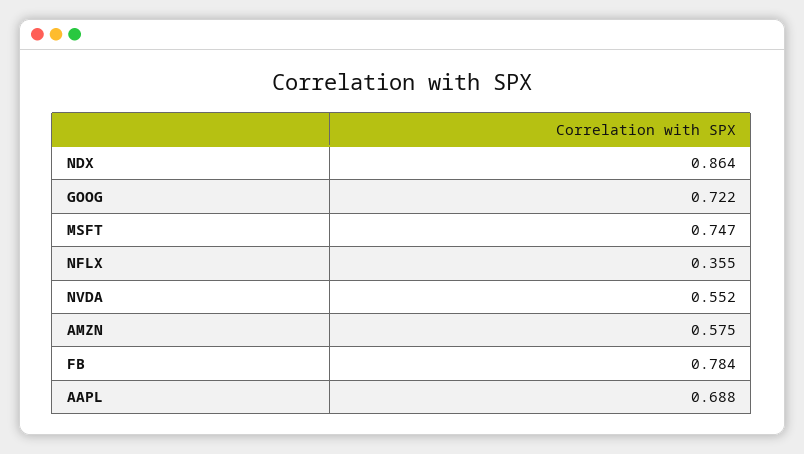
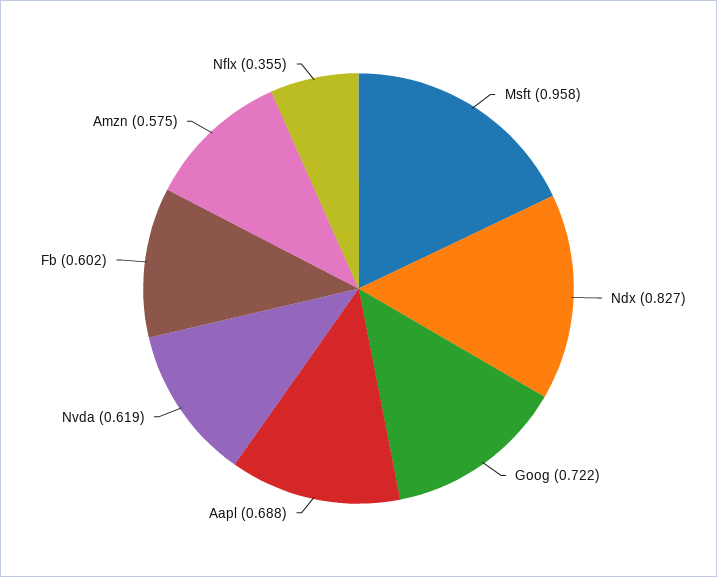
NDX: 0.864 -> 0.827
MSFT: 0.747 -> 0.958
NVDA: 0.552 -> 0.619
FB: 0.784 -> 0.602

